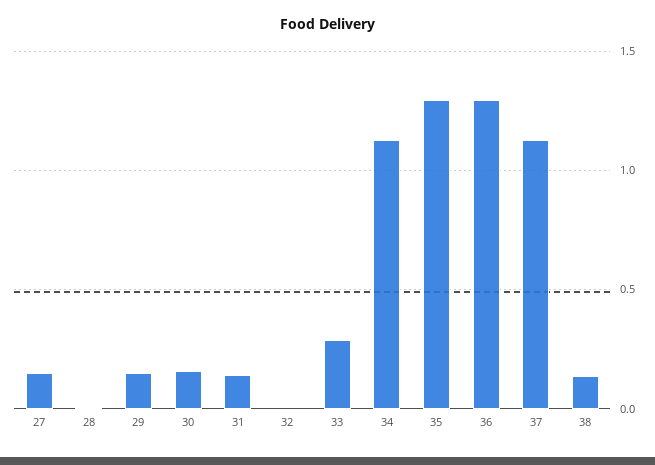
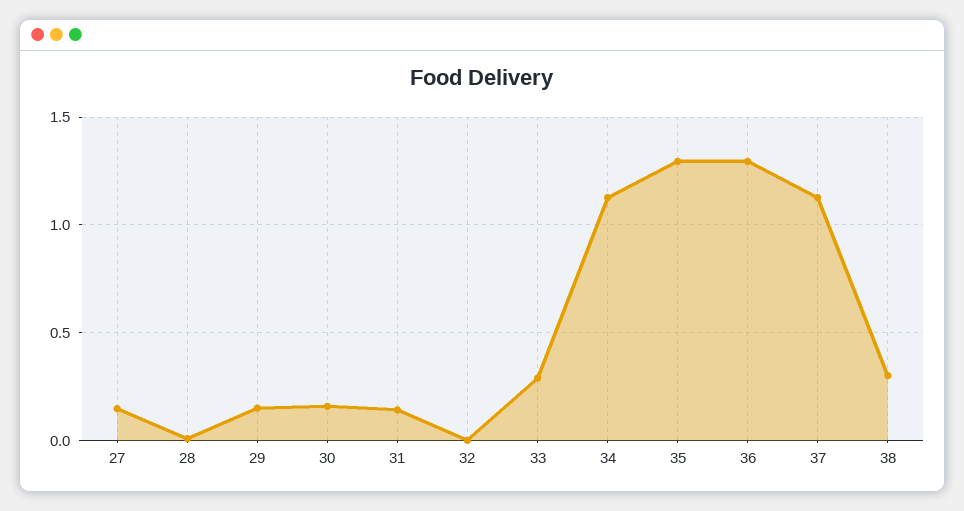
38: 0.15 -> 0.3

